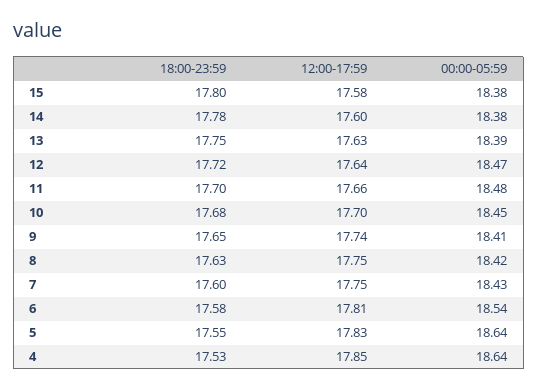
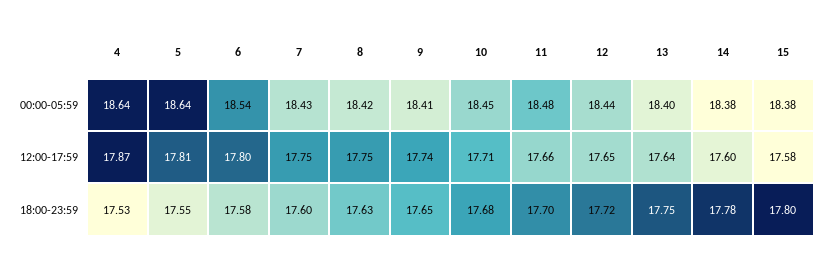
12:00-17:59, 13: 17.63 -> 17.64
00:00-05:59, 13: 18.39 -> 18.4
12:00-17:59, 12: 17.64 -> 17.65
00:00-05:59, 12: 18.47 -> 18.44
12:00-17:59, 10: 17.7 -> 17.71
12:00-17:59, 6: 17.81 -> 17.8
12:00-17:59, 5: 17.83 -> 17.81
12:00-17:59, 4: 17.85 -> 17.87

